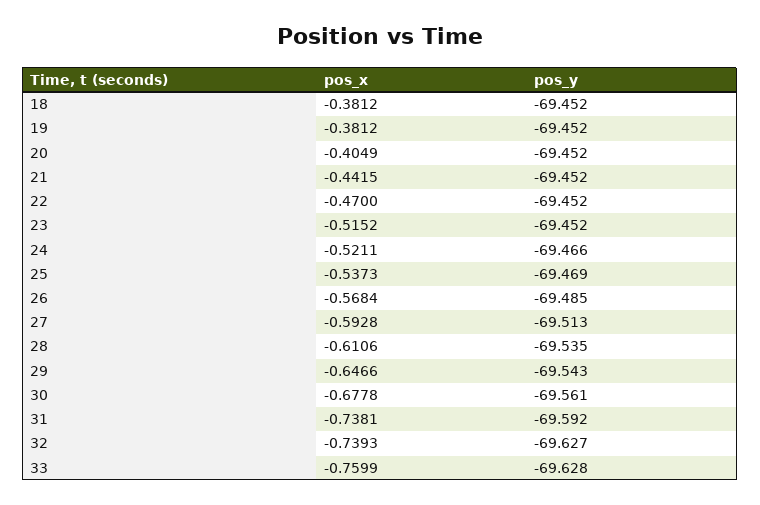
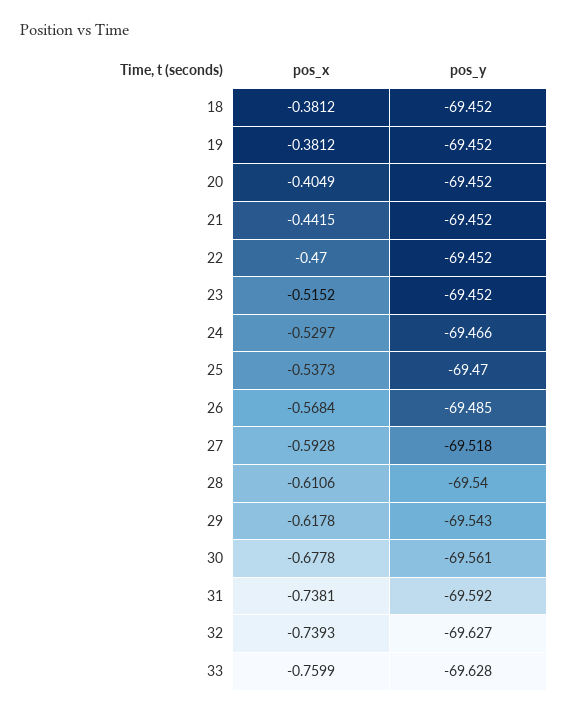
pos_x, 24: -0.5211 -> -0.5297
pos_y, 25: -69.469 -> -69.47
pos_y, 27: -69.513 -> -69.518
pos_y, 28: -69.535 -> -69.54
pos_x, 29: -0.6466 -> -0.6178

